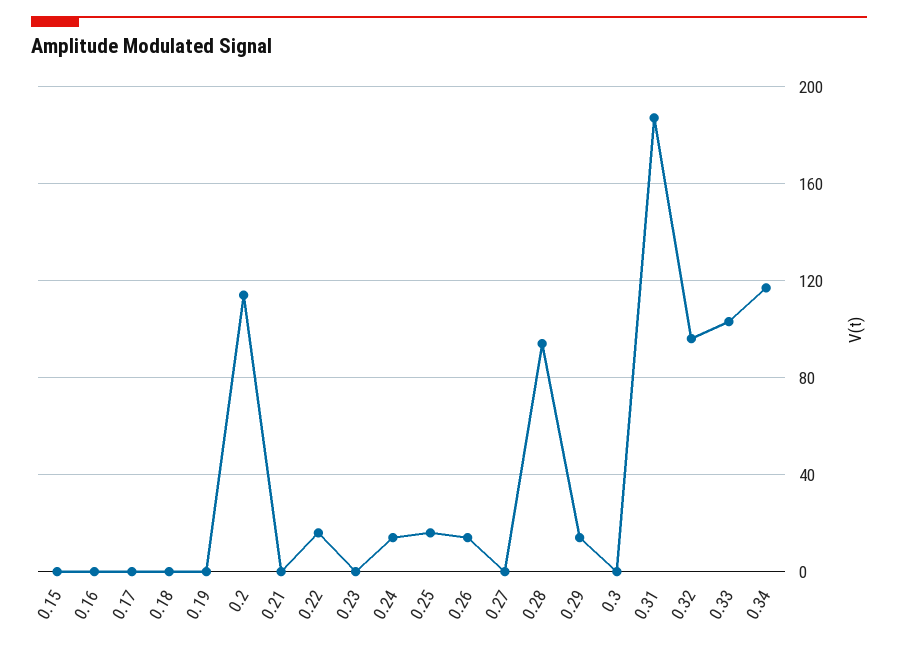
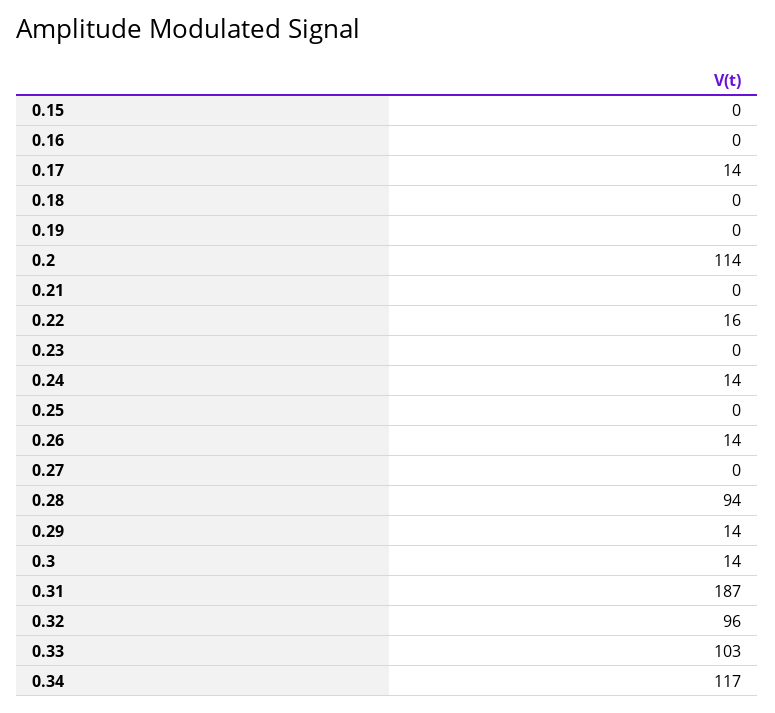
0.17: 0 -> 14
0.25: 15 -> 0
0.3: 0 -> 14

